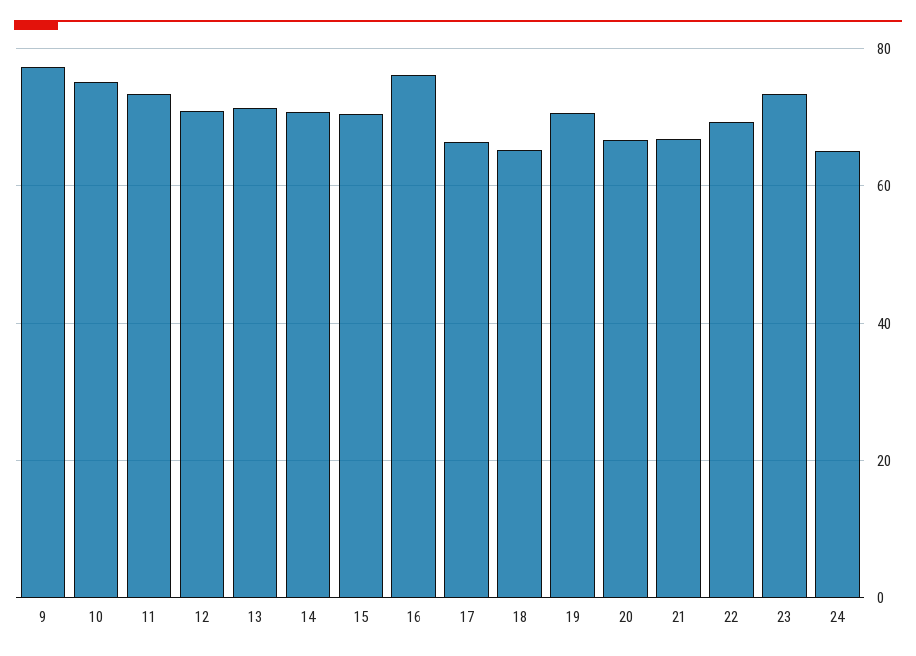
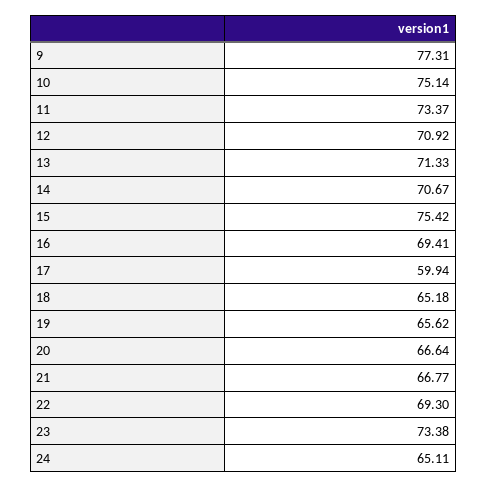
15: 70 -> 75.42
16: 76 -> 69.41
17: 66 -> 59.94
19: 70 -> 65.62

